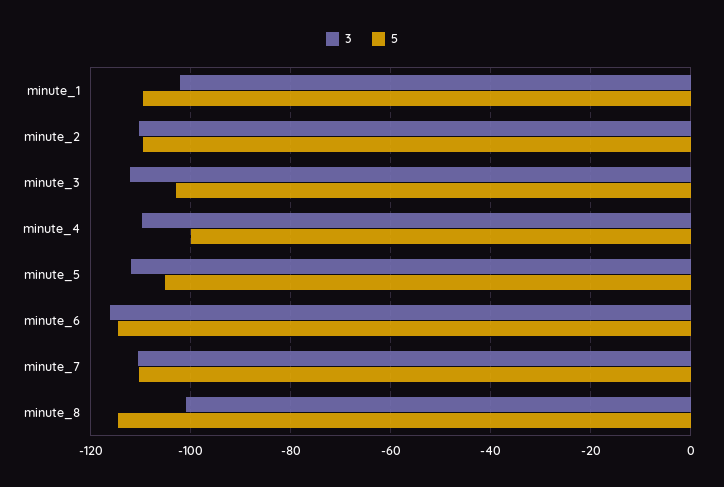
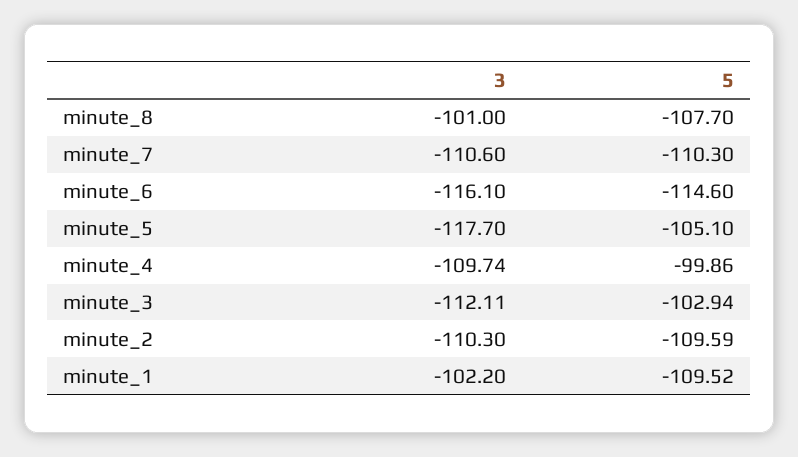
3, minute_5: -112 -> -117.7
5, minute_8: -114 -> -107.7

